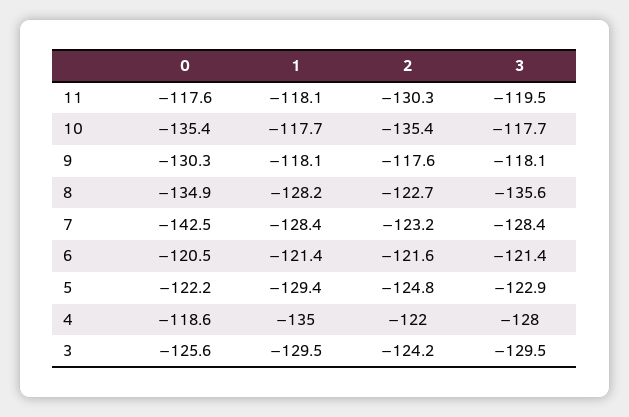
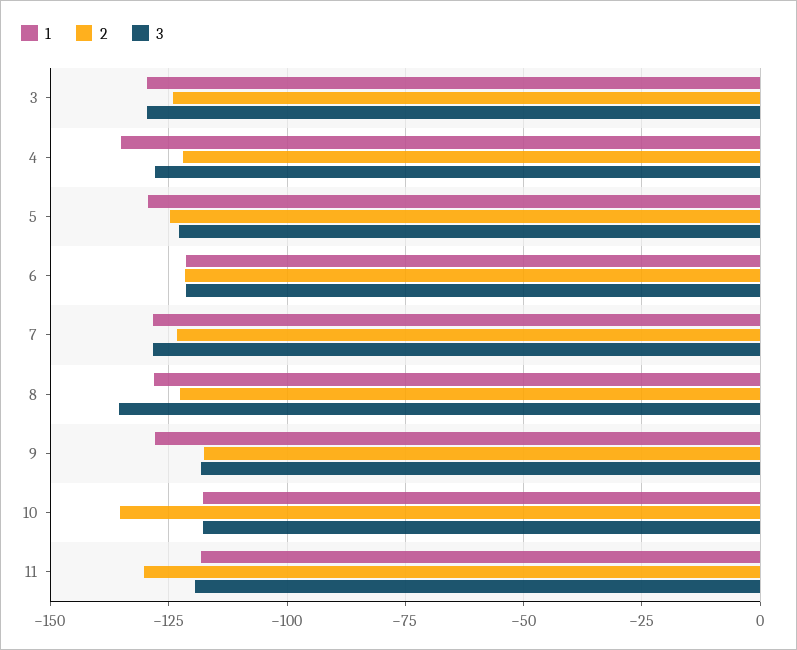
0, 11: -117.6 -> none
0, 10: -135.4 -> none
0, 9: -130.3 -> none
1, 9: -118.1 -> -127.5
0, 8: -134.9 -> none
0, 7: -142.5 -> none
0, 6: -120.5 -> none
0, 5: -122.2 -> none
0, 4: -118.6 -> none
0, 3: -125.6 -> none

